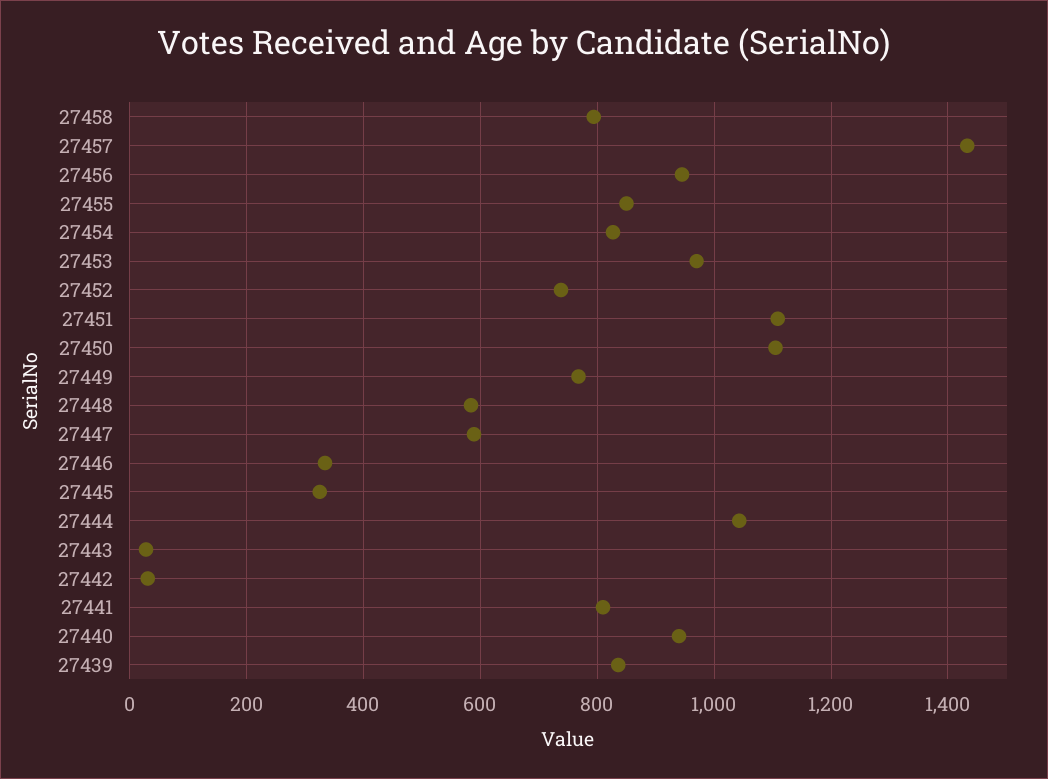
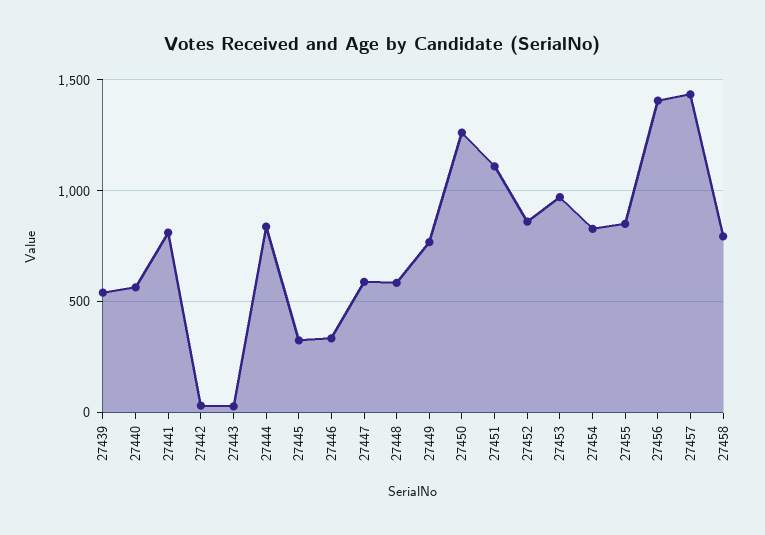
27456: 940 -> 1400
27452: 740 -> 850
27450: 1100 -> 1250
27444: 1040 -> 850
27440: 940 -> 550
27439: 840 -> 550

